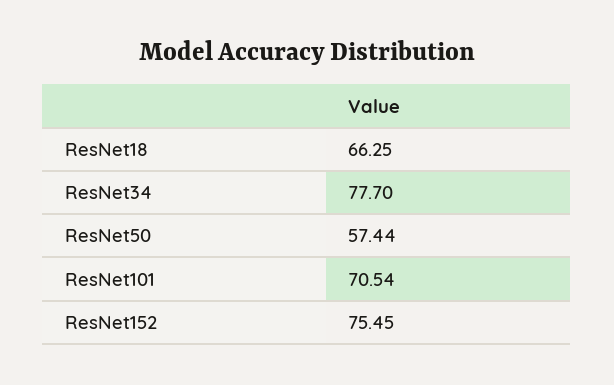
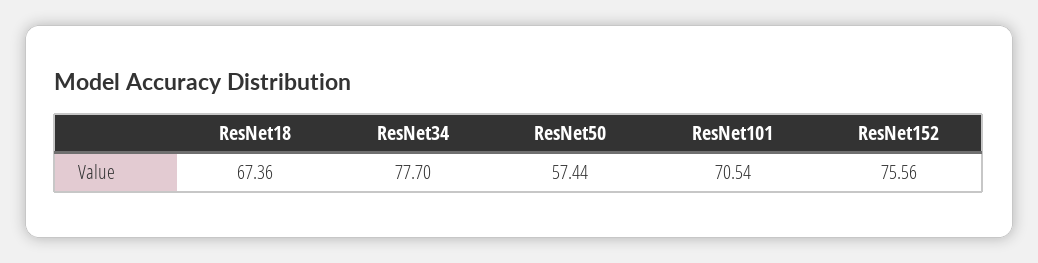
ResNet18: 66.25 -> 67.36
ResNet152: 75.45 -> 75.56

